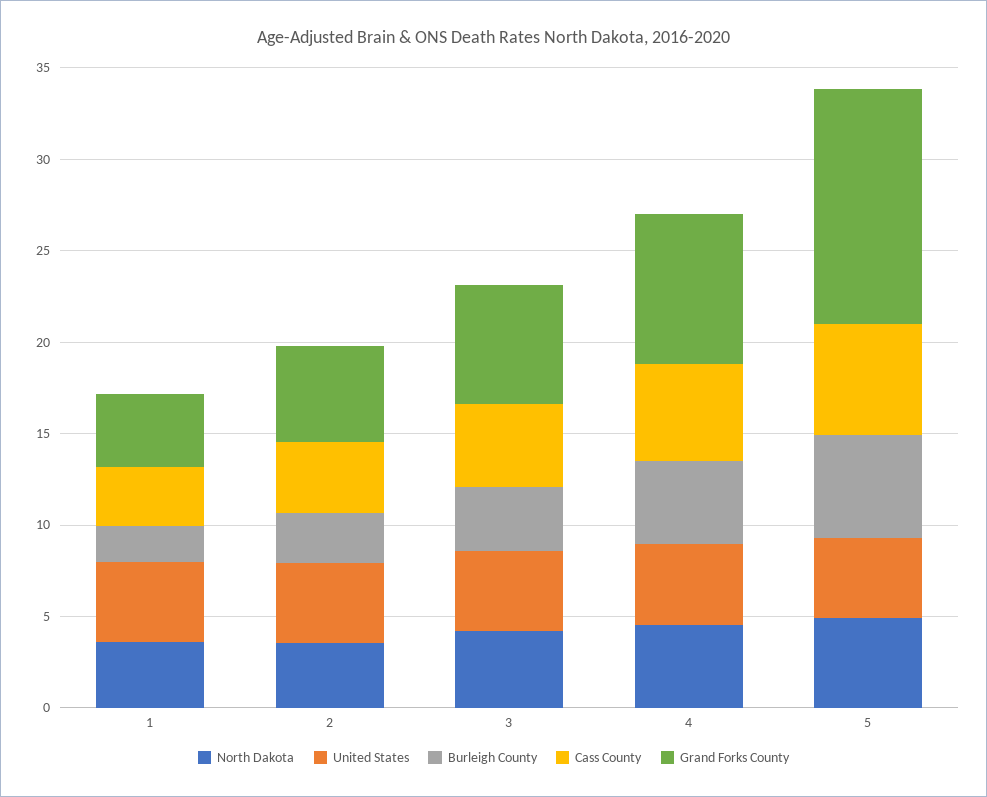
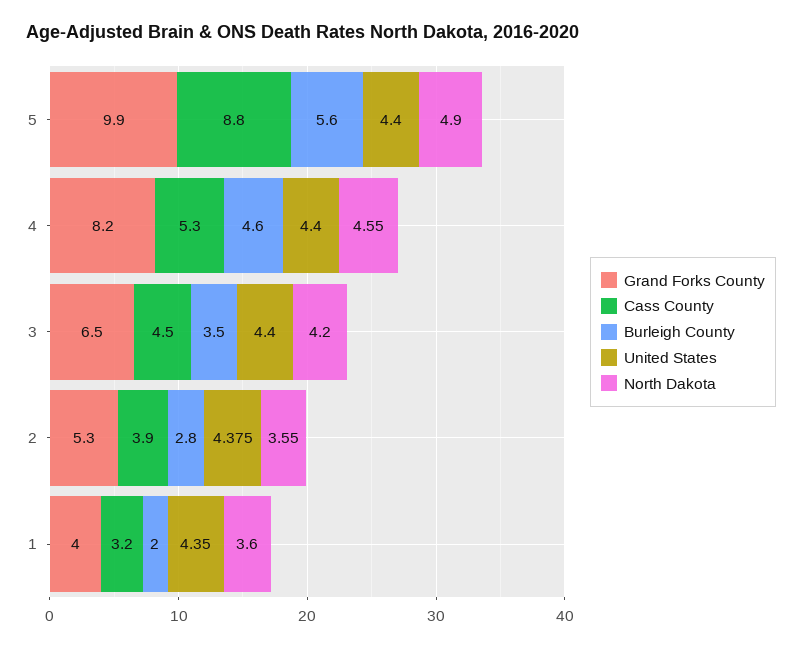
Cass County, 5: 6 -> 8.8
Grand Forks County, 5: 13 -> 9.9

